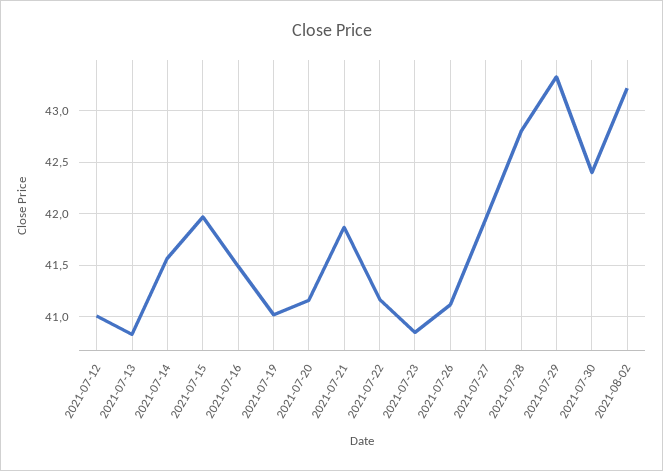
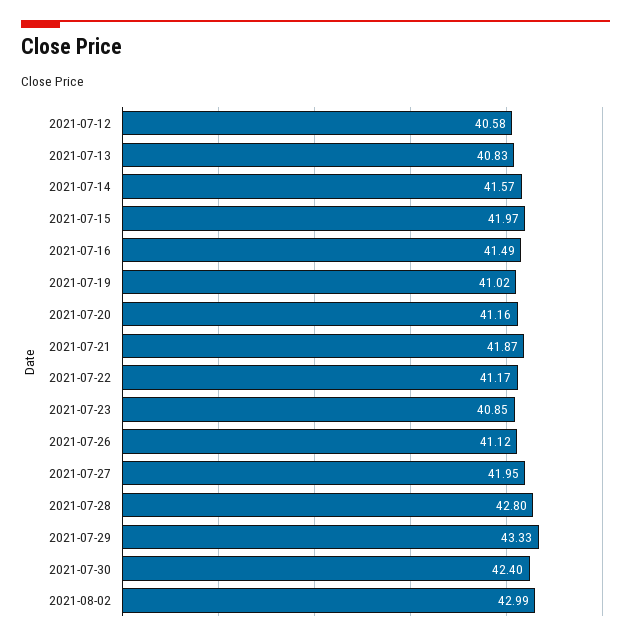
2021-07-12: 41 -> 40.58
2021-08-02: 43.2 -> 42.99

